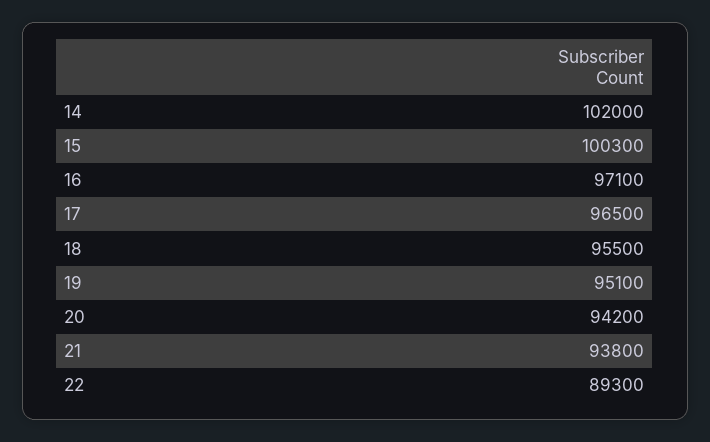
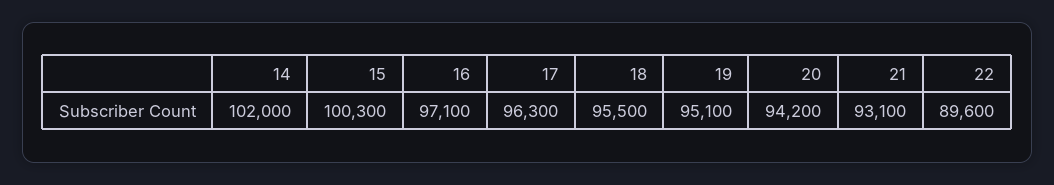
17: 96500 -> 96300
21: 93800 -> 93100
22: 89300 -> 89600

